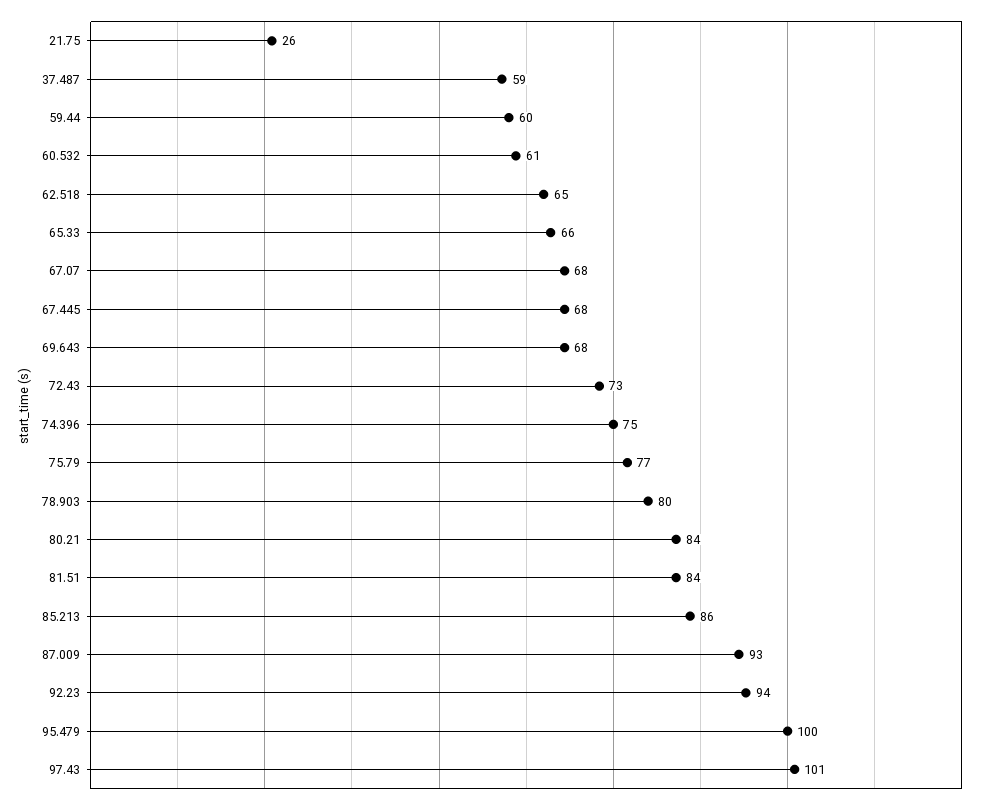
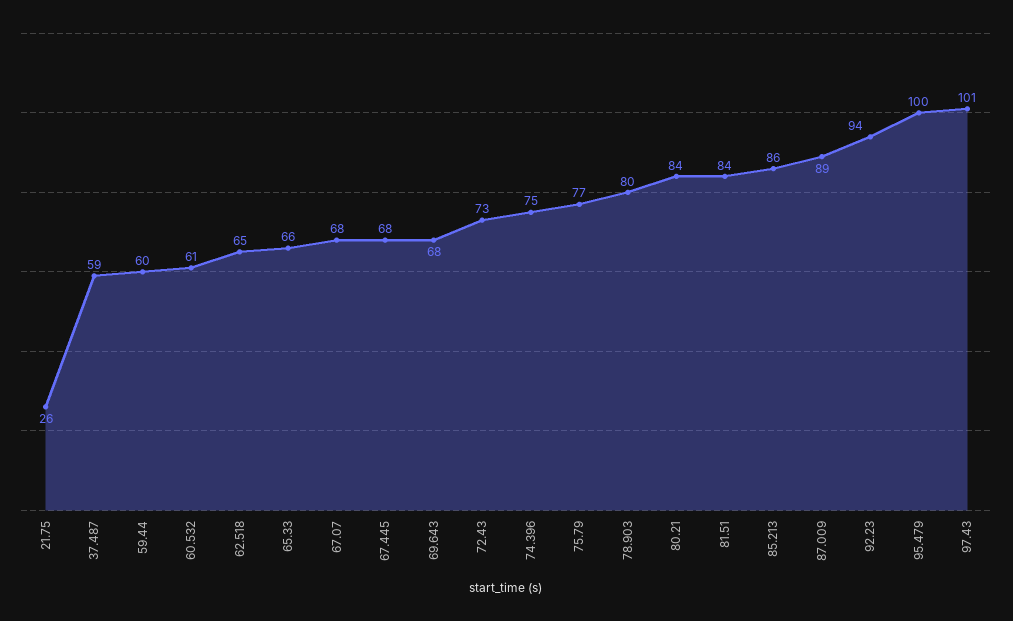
87.009: 93 -> 89

